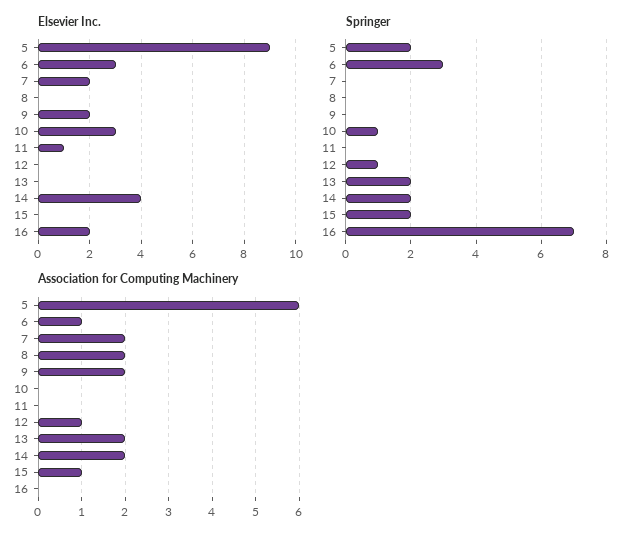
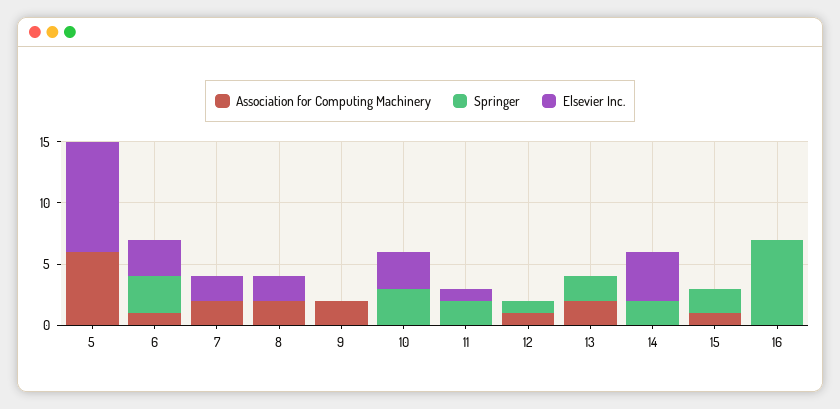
Elsevier Inc., 8: 0 -> 2
Elsevier Inc., 9: 2 -> 0
Elsevier Inc., 16: 2 -> 0
Springer, 5: 2 -> 0
Springer, 10: 1 -> 3
Springer, 11: 0 -> 2
Association for Computing Machinery, 14: 2 -> 0

